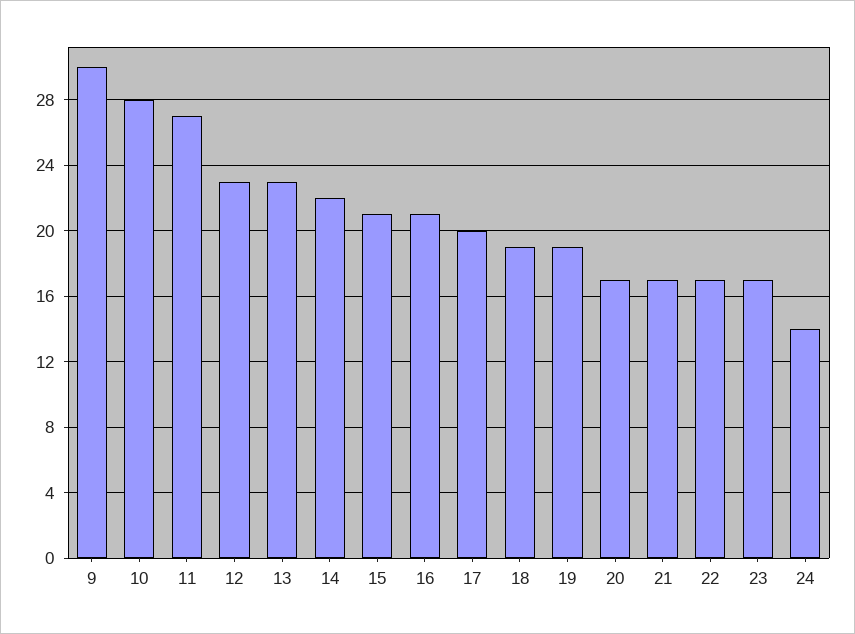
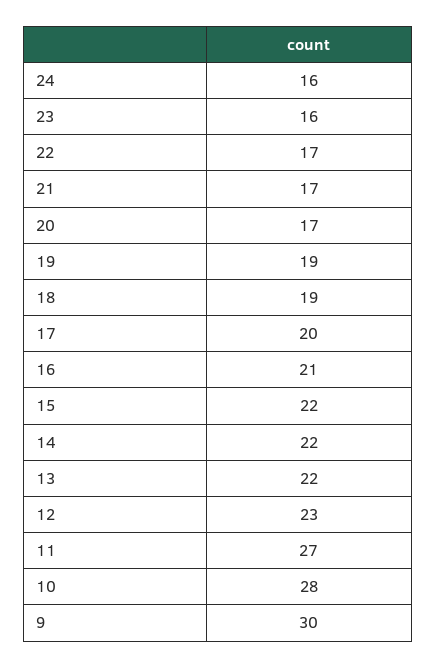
13: 23 -> 22
15: 21 -> 22
23: 17 -> 16
24: 14 -> 16

